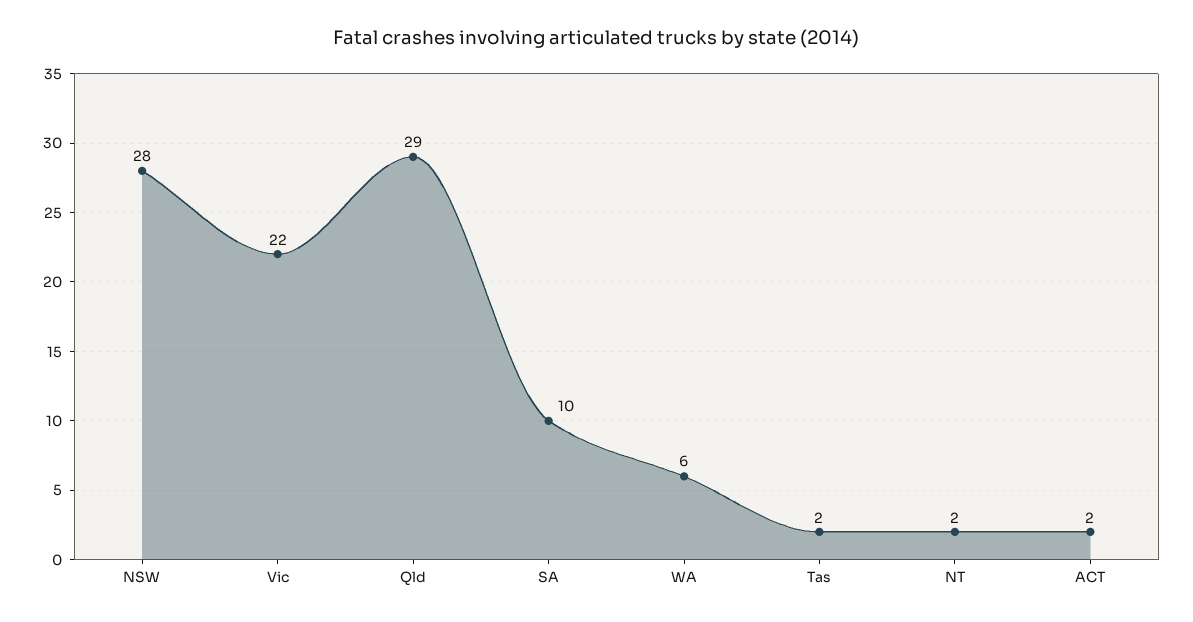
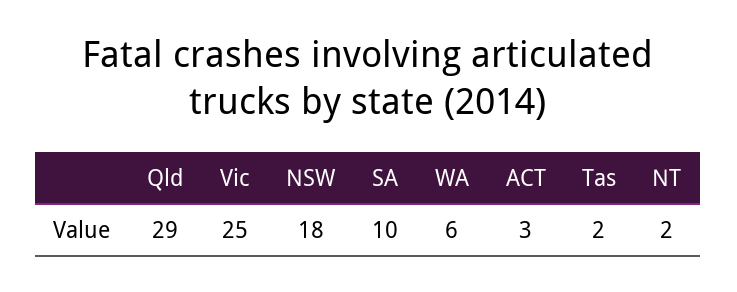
NSW: 28 -> 18
Vic: 22 -> 25
ACT: 2 -> 3

